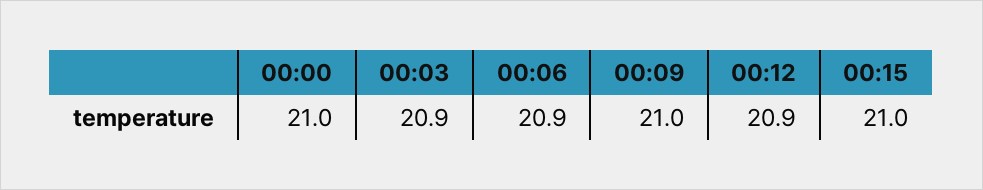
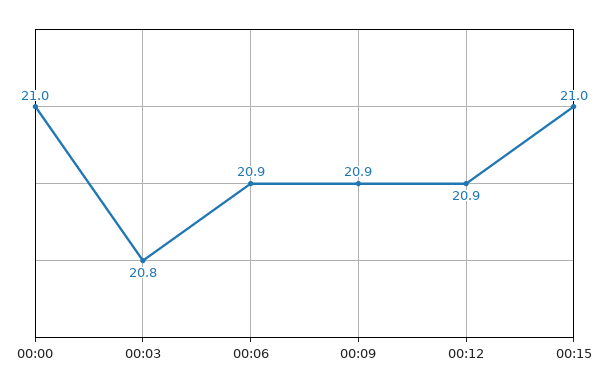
00:03: 20.9 -> 20.8
00:09: 21 -> 20.9

